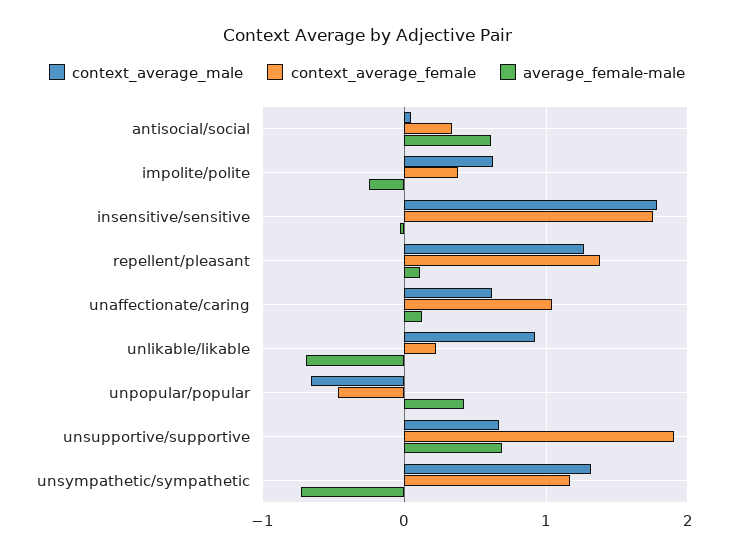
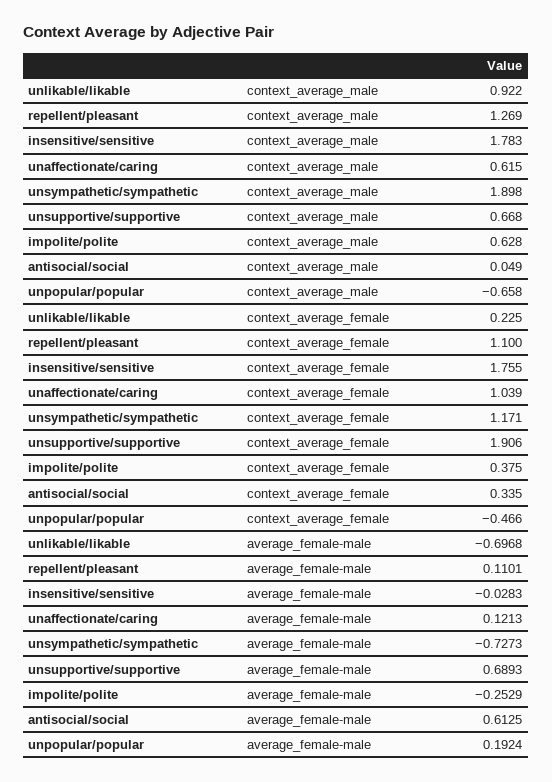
context_average_female, repellent/pleasant: 1.4 -> 1.1
average_female-male, unpopular/popular: 0.4 -> 0.1924
context_average_male, unsympathetic/sympathetic: 1.3 -> 1.898

